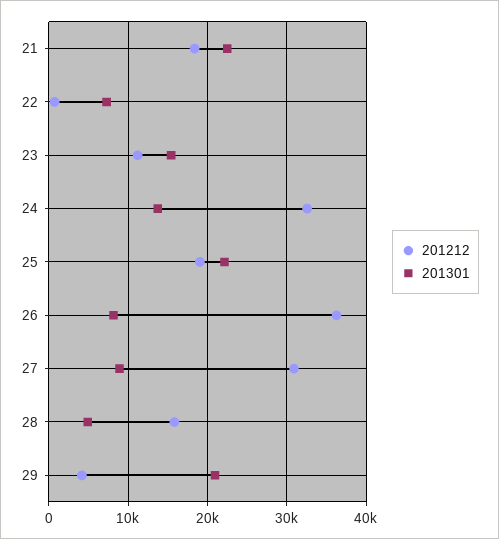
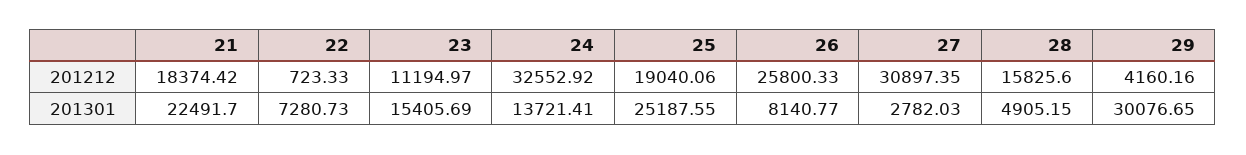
201301, 25: 22000 -> 25187.55
201212, 26: 36000 -> 25800.33
201301, 27: 9000 -> 2782.03
201301, 29: 21000 -> 30076.65

